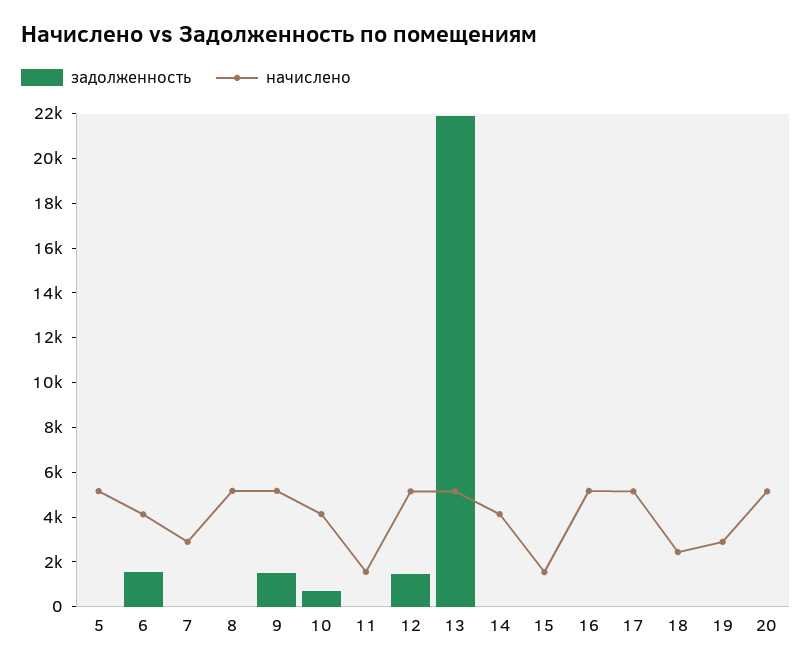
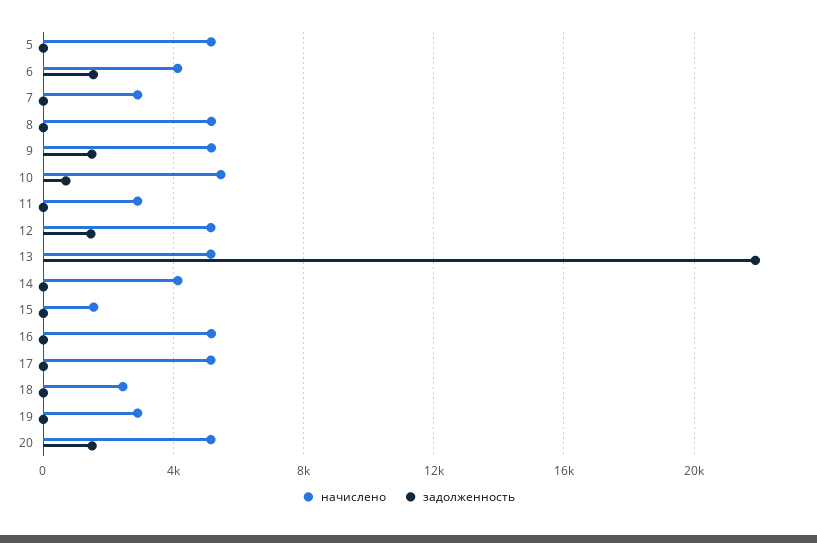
начислено, 10: 4000 -> 5500
начислено, 11: 1500 -> 3000
задолженность, 20: 0 -> 1500

